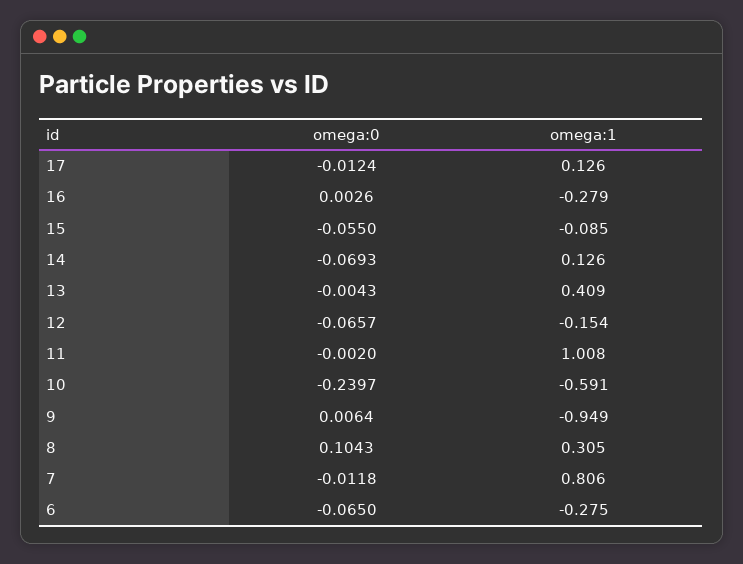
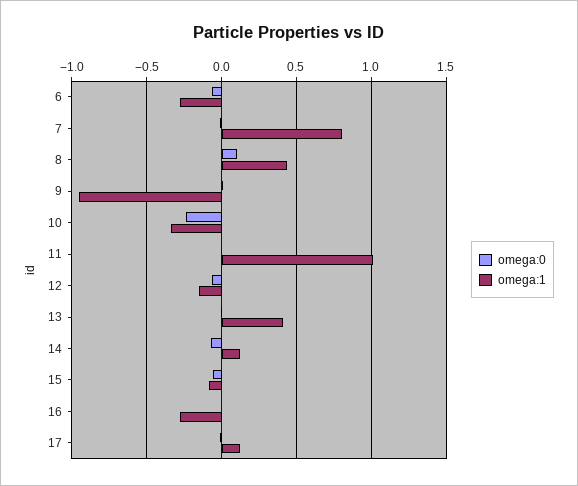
omega:1, 10: -0.591 -> -0.35
omega:1, 8: 0.305 -> 0.45

